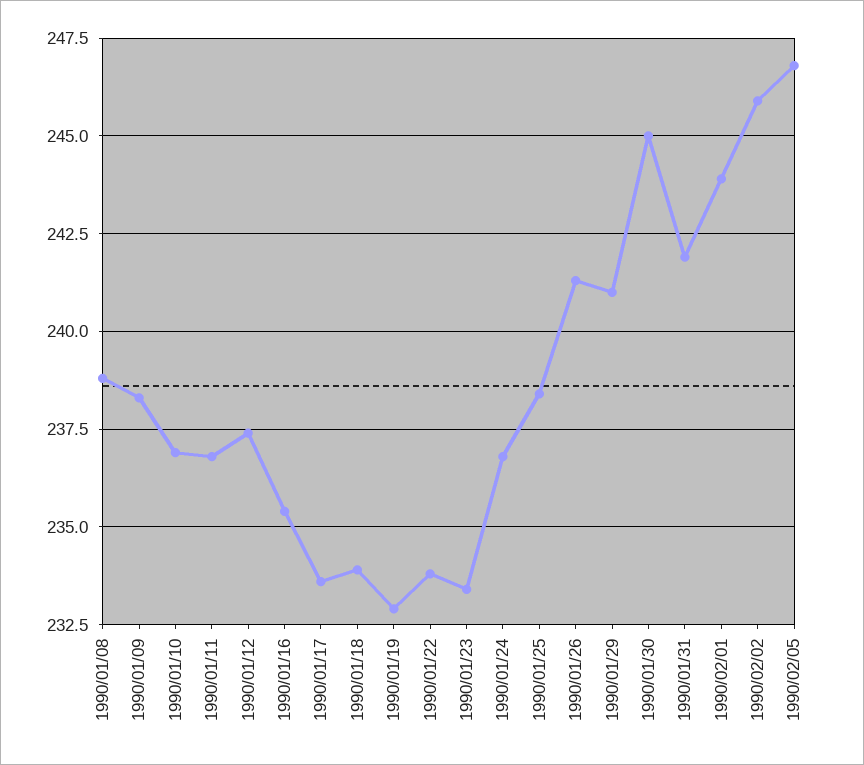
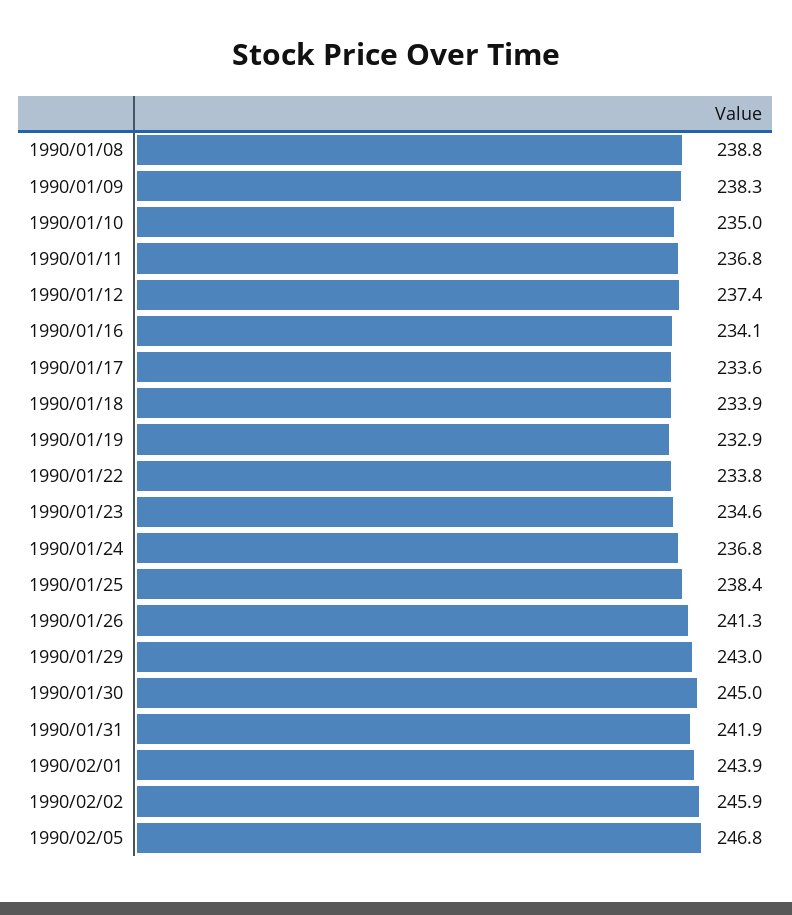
1990/01/10: 237 -> 235
1990/01/16: 235.5 -> 234.1
1990/01/23: 233.5 -> 234.6
1990/01/29: 241 -> 243

